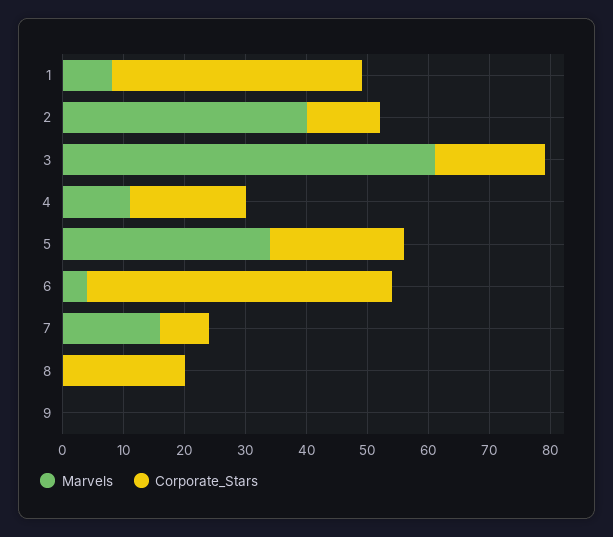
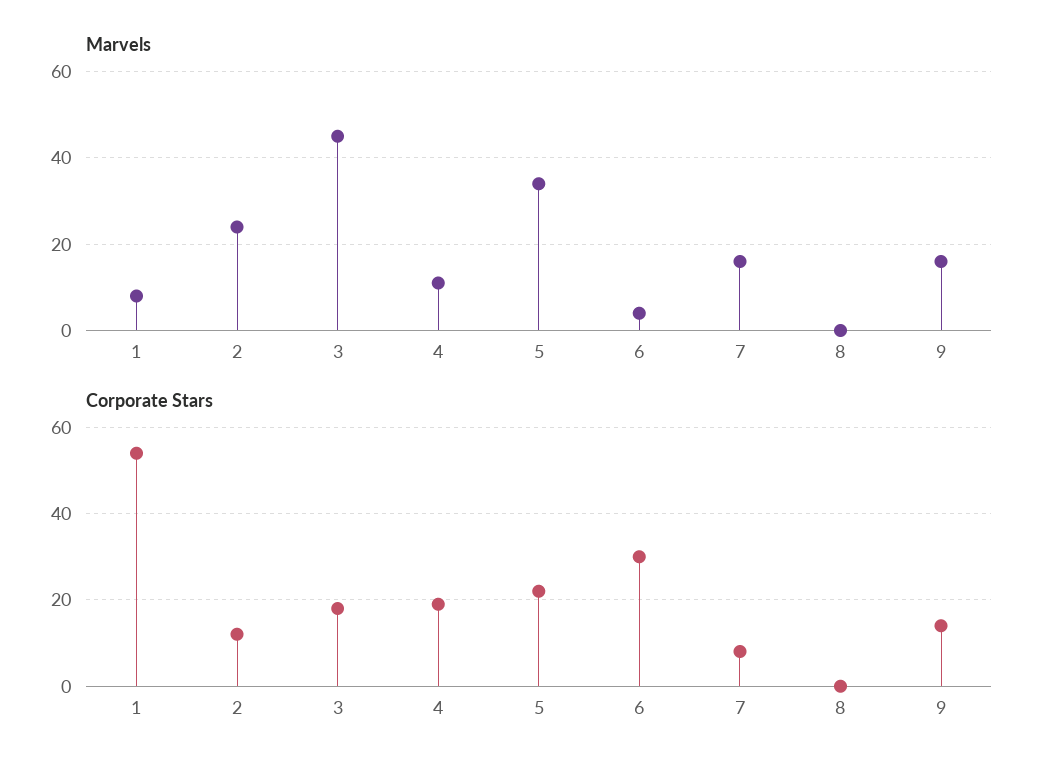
Corporate_Stars, 1: 40 -> 55
Marvels, 2: 40 -> 25
Marvels, 3: 60 -> 45
Corporate_Stars, 6: 50 -> 30
Corporate_Stars, 8: 20 -> 0
Marvels, 9: 0 -> 15
Corporate_Stars, 9: 0 -> 15

